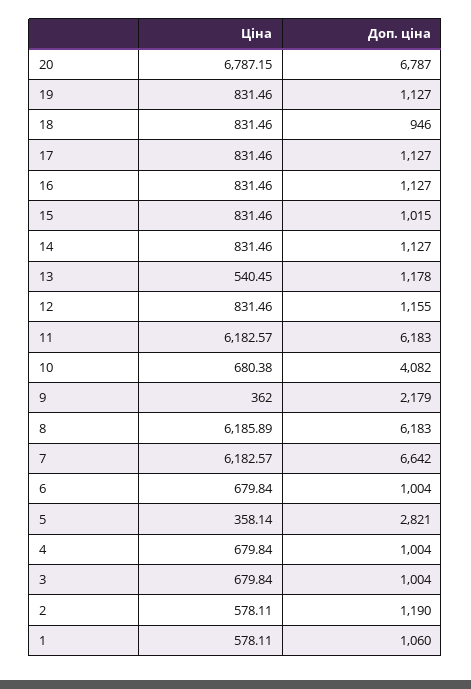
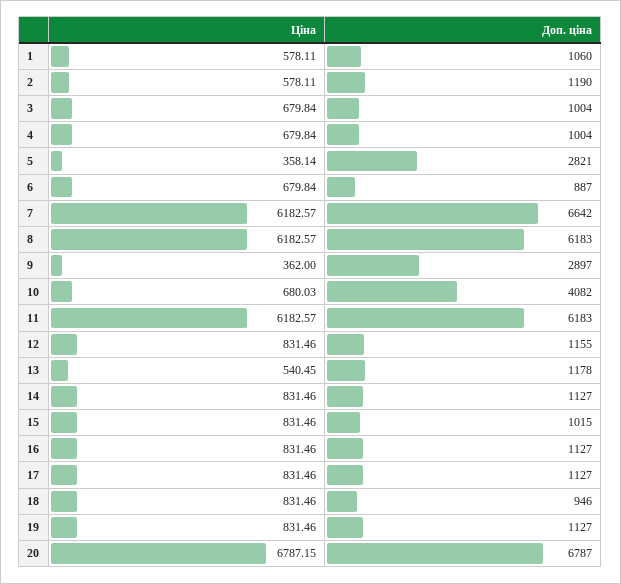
Ціна, 10: 680.38 -> 680.03
Доп. ціна, 9: 2179 -> 2897
Ціна, 8: 6185.89 -> 6182.57
Доп. ціна, 6: 1004 -> 887

